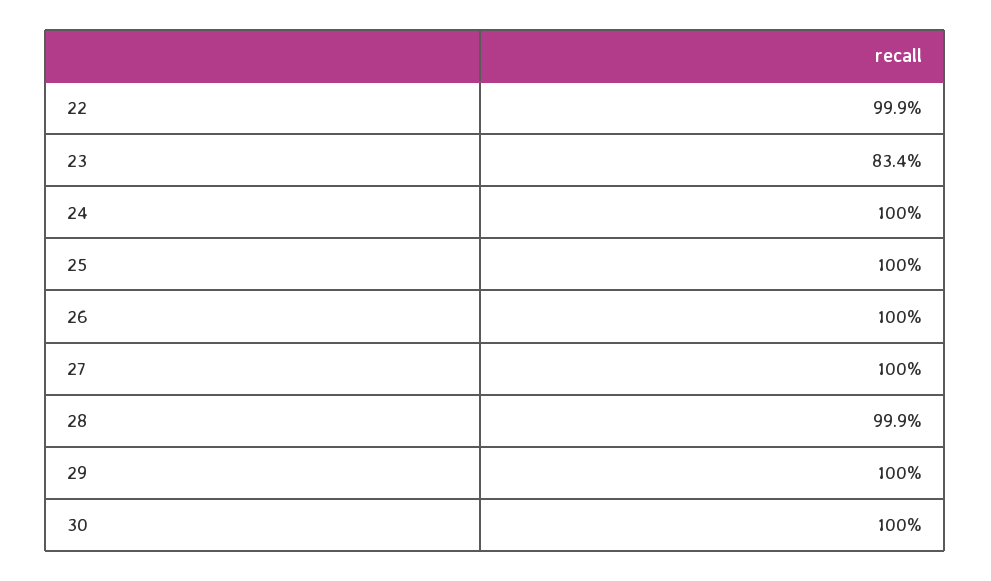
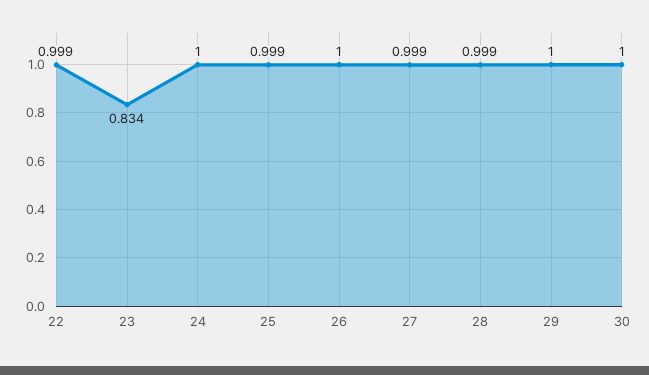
25: 1 -> 0.999
27: 1 -> 0.999

